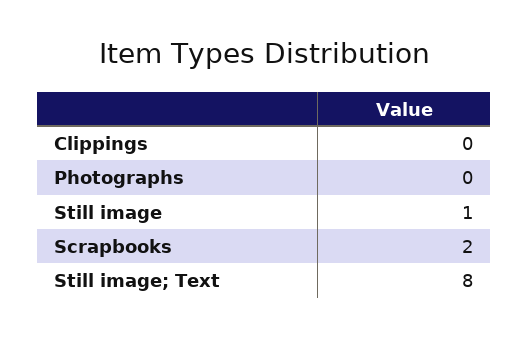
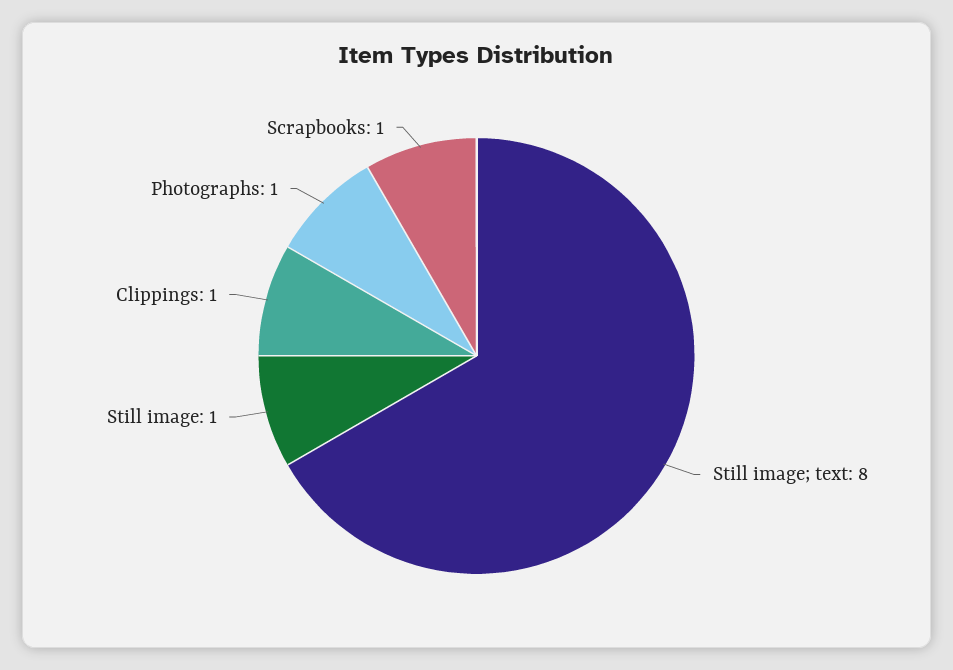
Clippings: 0 -> 1
Photographs: 0 -> 1
Scrapbooks: 2 -> 1

